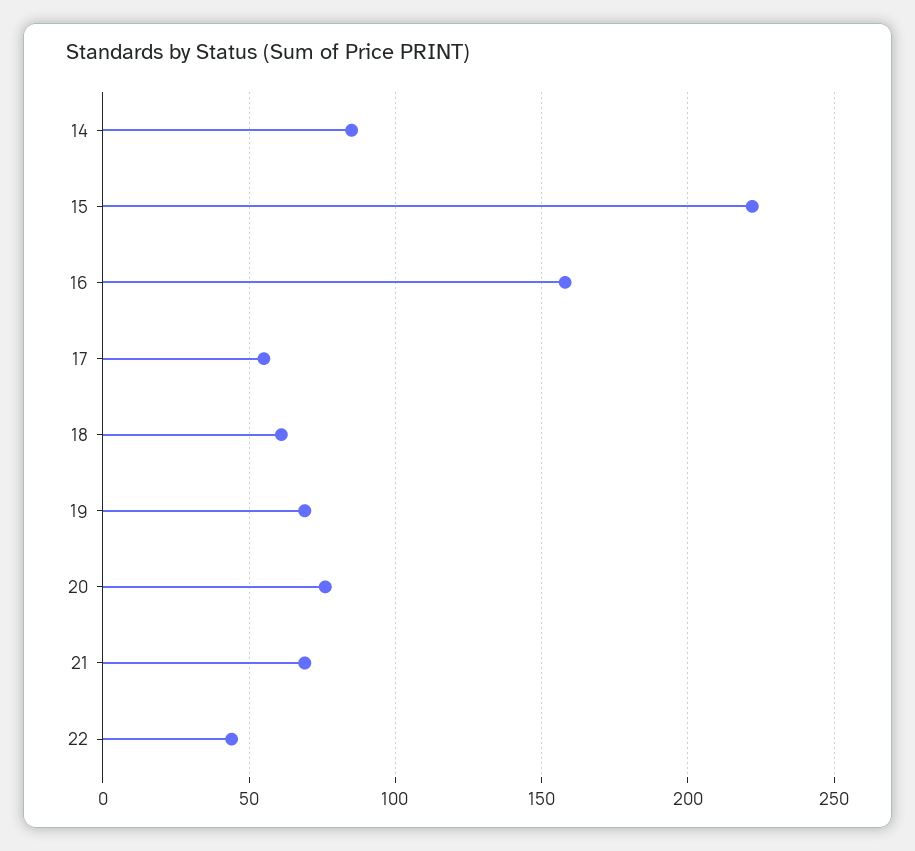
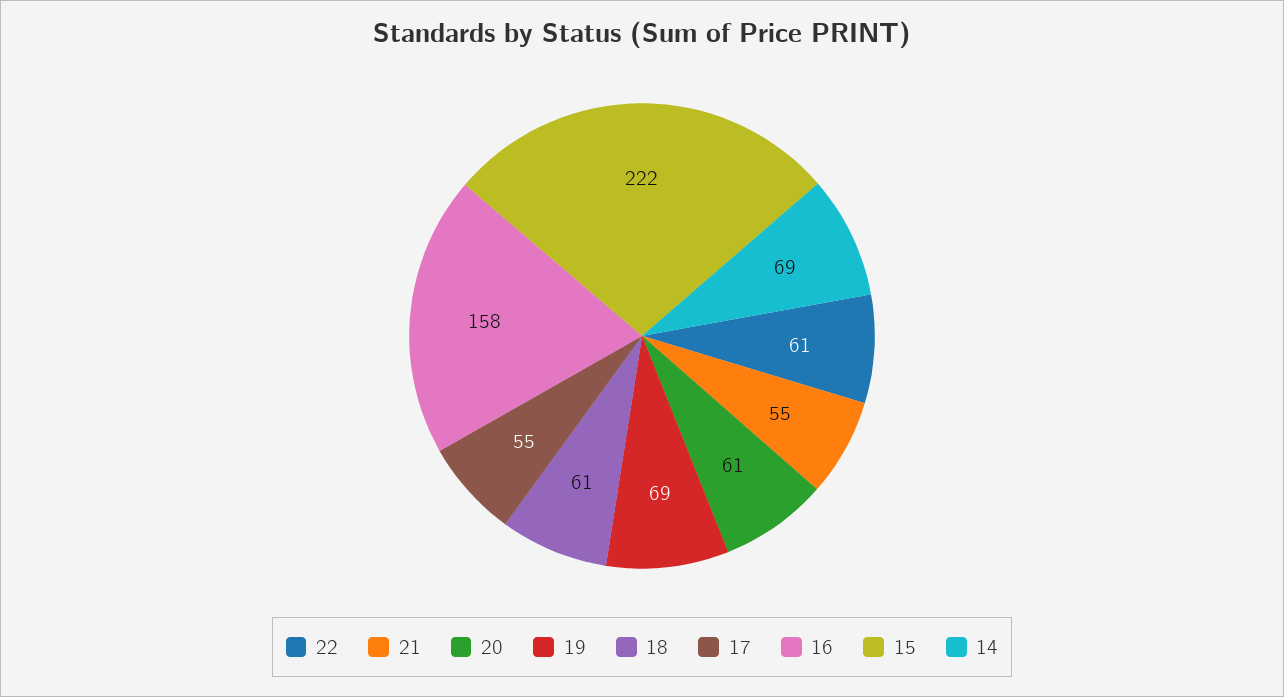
14: 85 -> 69
20: 75 -> 61
21: 70 -> 55
22: 45 -> 61

